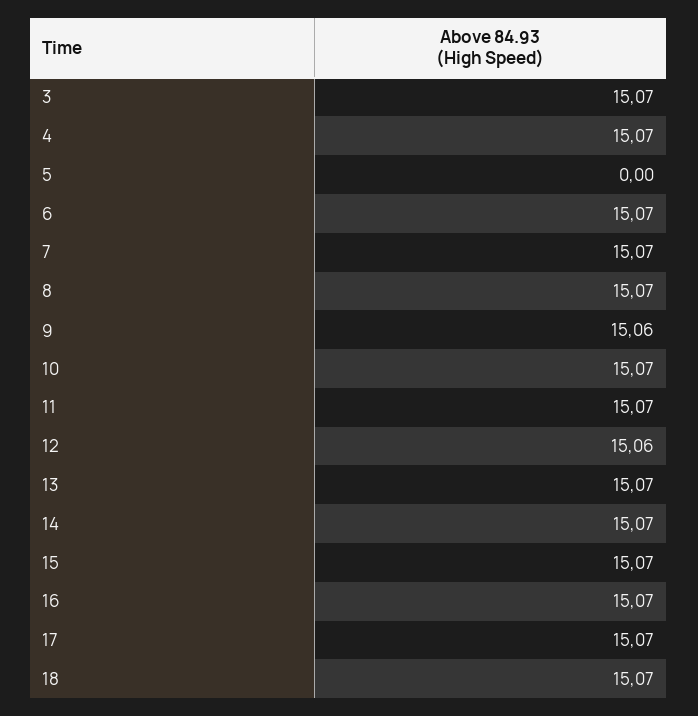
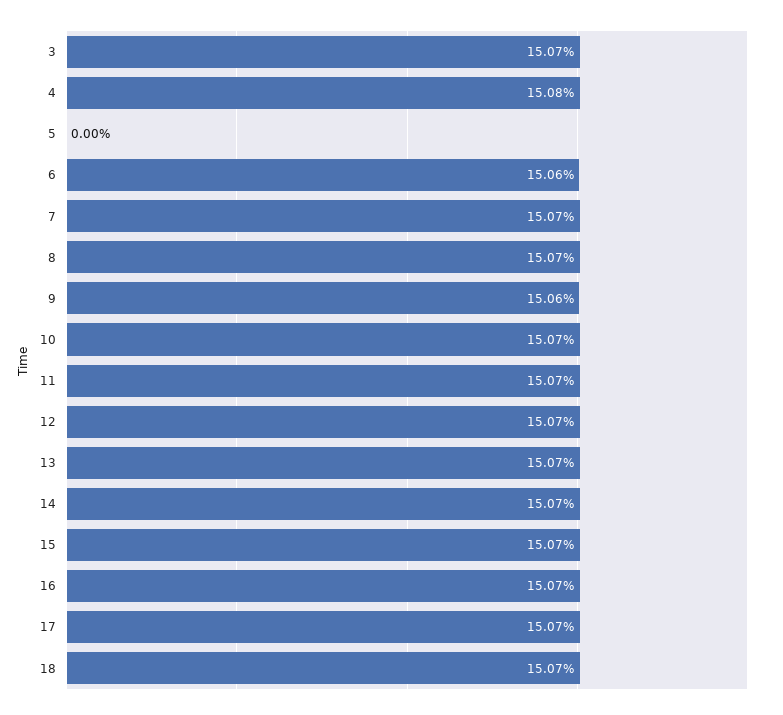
4: 15.07 -> 15.08
6: 15.07 -> 15.06
12: 15.06 -> 15.07

